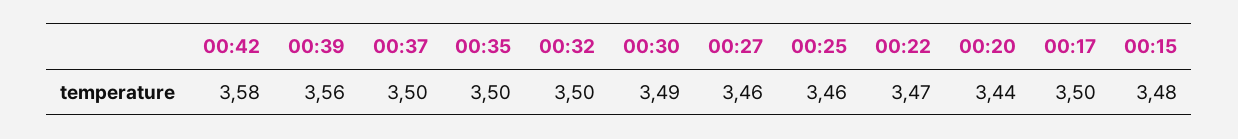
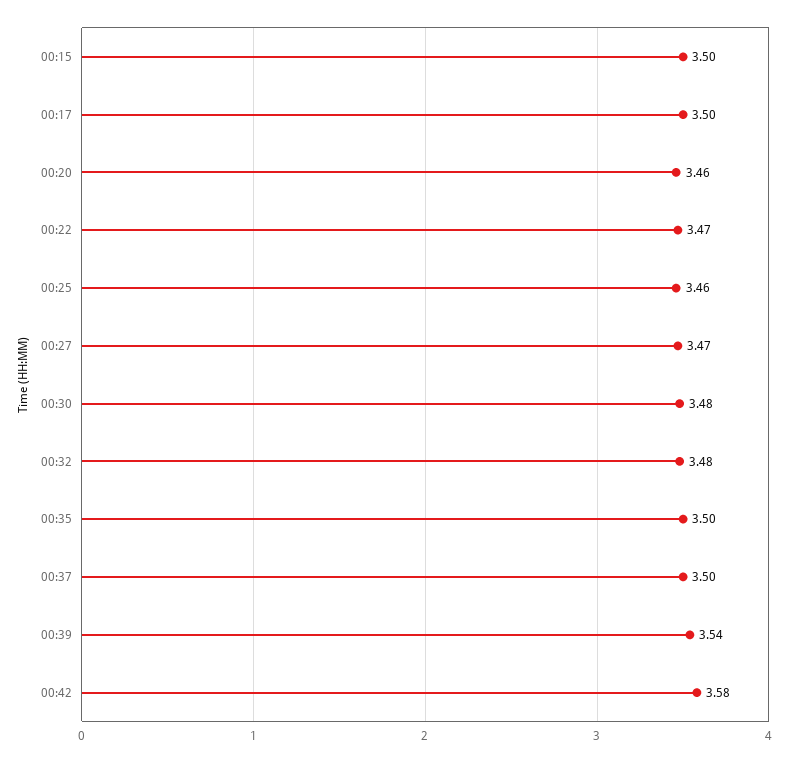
00:39: 3.56 -> 3.54
00:32: 3.5 -> 3.48
00:30: 3.49 -> 3.48
00:27: 3.46 -> 3.47
00:20: 3.44 -> 3.46
00:15: 3.48 -> 3.5

